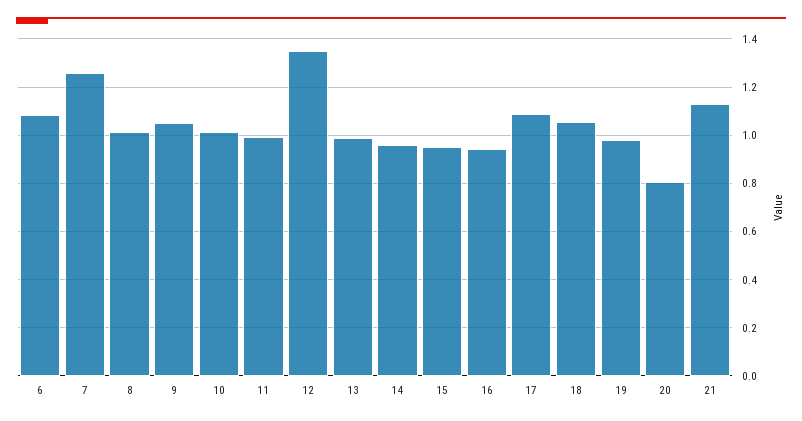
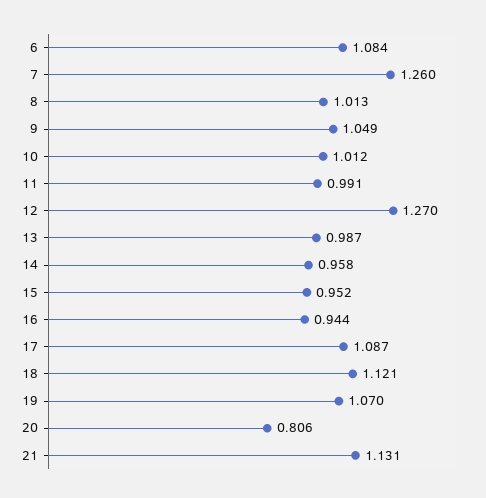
12: 1.35 -> 1.27
18: 1.05 -> 1.121
19: 0.975 -> 1.07

